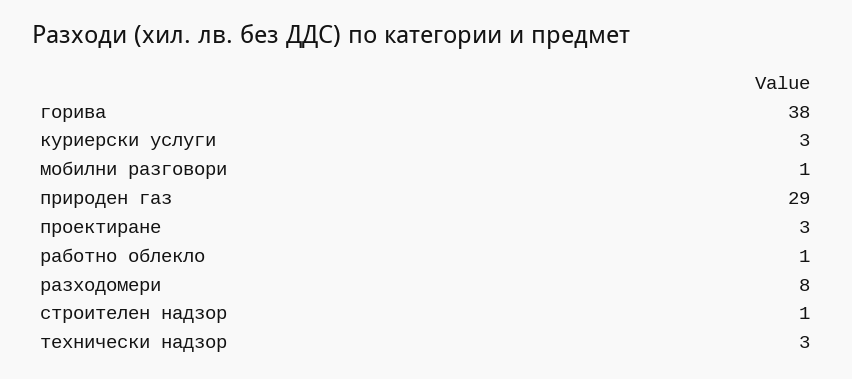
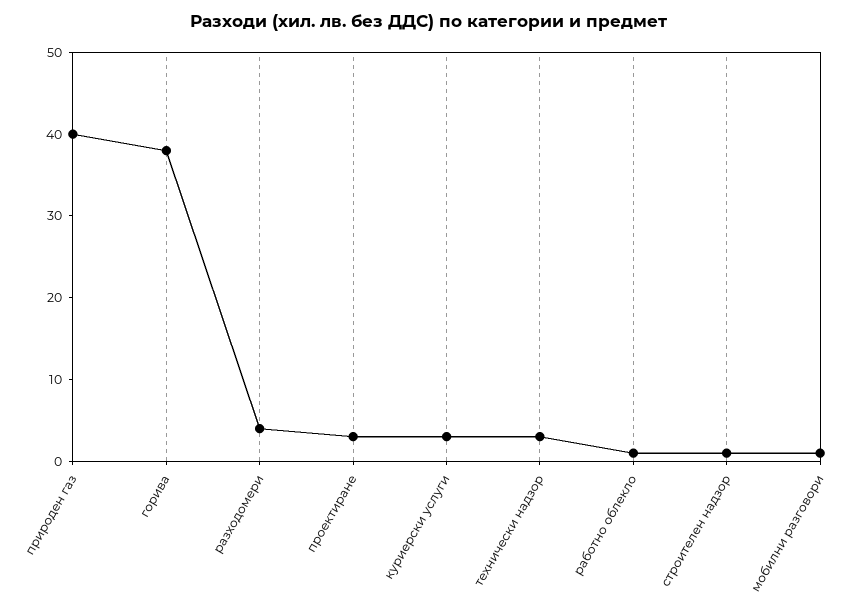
природен газ: 29 -> 40
разходомери: 8 -> 4

